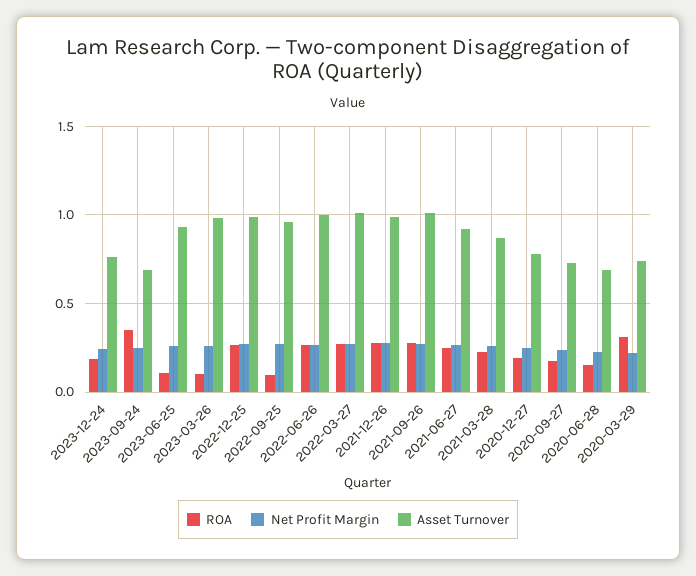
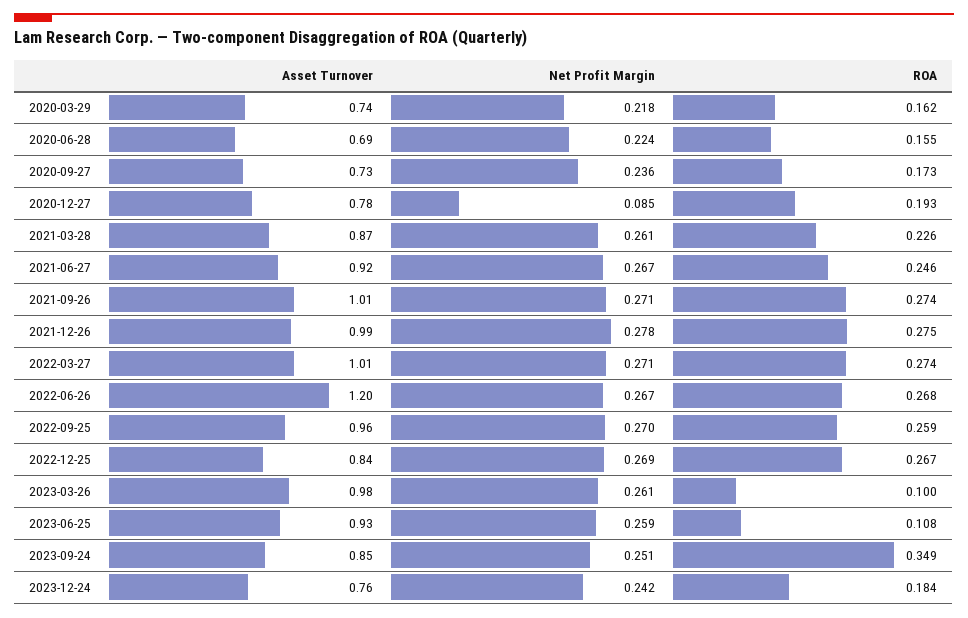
Asset Turnover, 2023-09-24: 0.7 -> 0.85
Asset Turnover, 2022-12-25: 1 -> 0.84
ROA, 2022-09-25: 0.1 -> 0.259
Asset Turnover, 2022-06-26: 1 -> 1.2
Net Profit Margin, 2020-12-27: 0.25 -> 0.085
ROA, 2020-03-29: 0.3 -> 0.162

